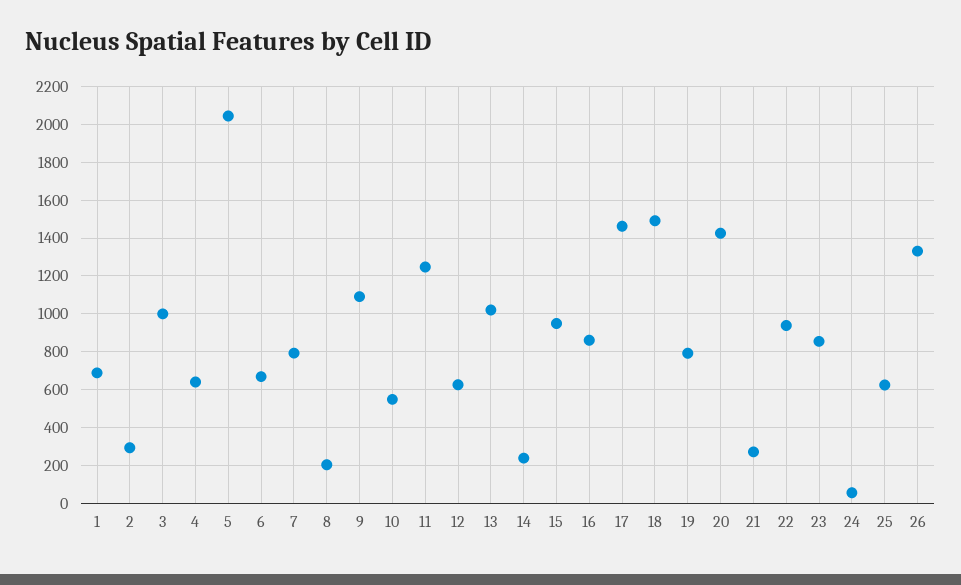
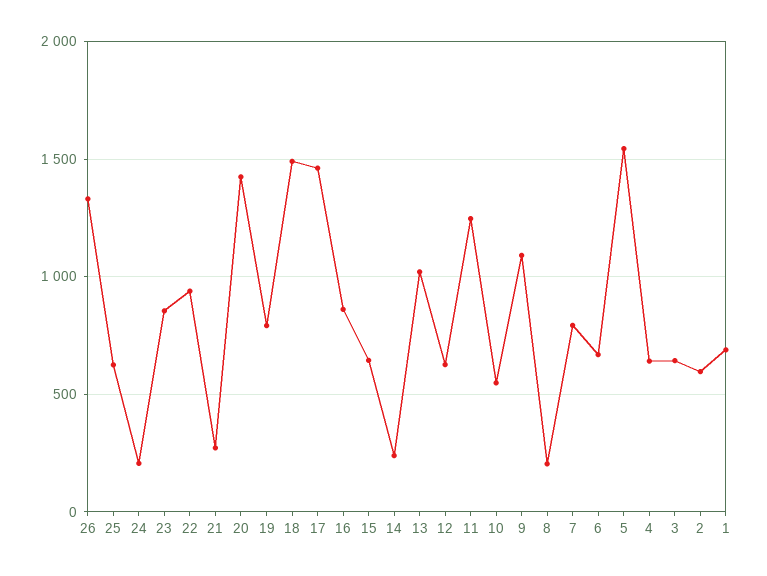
2: 300 -> 600
3: 1000 -> 650
5: 2050 -> 1550
15: 950 -> 650
24: 50 -> 200

